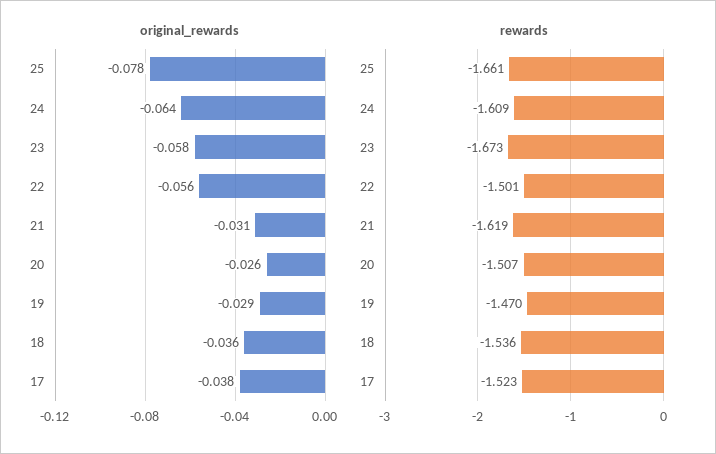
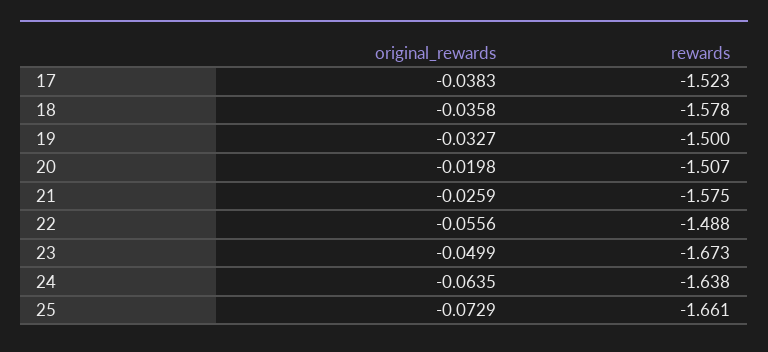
original_rewards, 25: -0.078 -> -0.0729
original_rewards, 23: -0.058 -> -0.0499
original_rewards, 21: -0.031 -> -0.0259
original_rewards, 20: -0.026 -> -0.0198
original_rewards, 19: -0.029 -> -0.0327
rewards, 24: -1.609 -> -1.638
rewards, 22: -1.501 -> -1.488
rewards, 21: -1.619 -> -1.575
rewards, 19: -1.47 -> -1.5
rewards, 18: -1.536 -> -1.578

